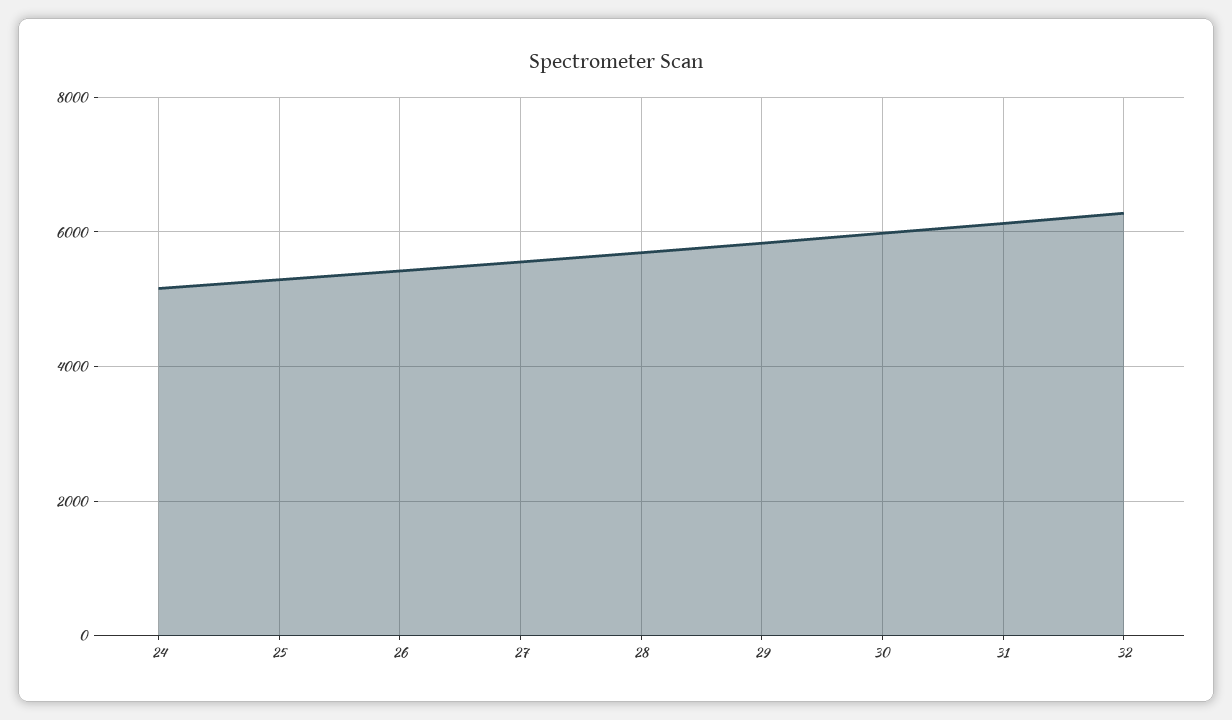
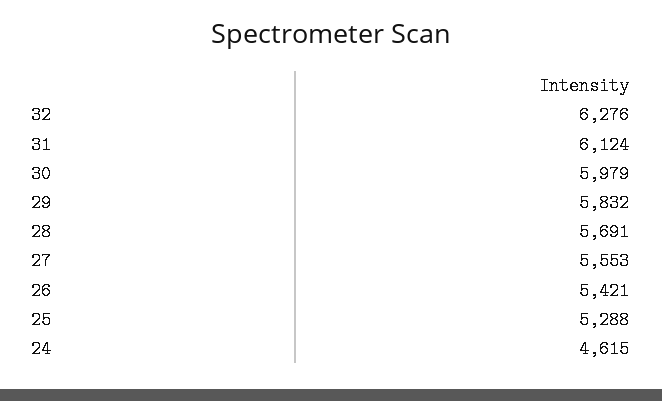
24: 5200 -> 4615

